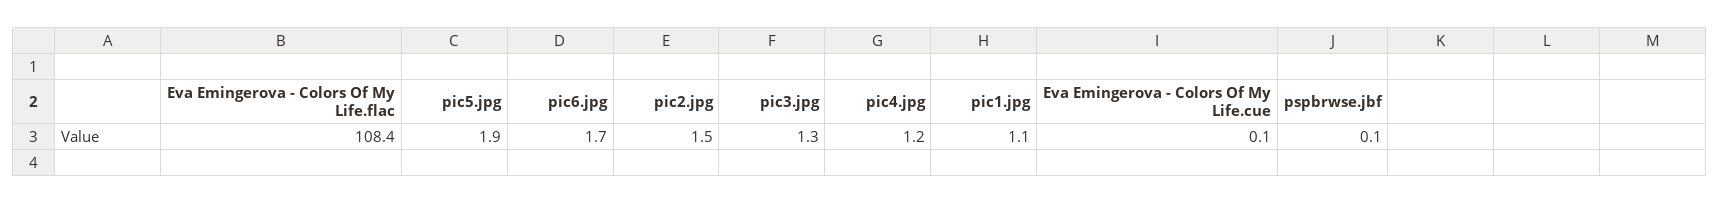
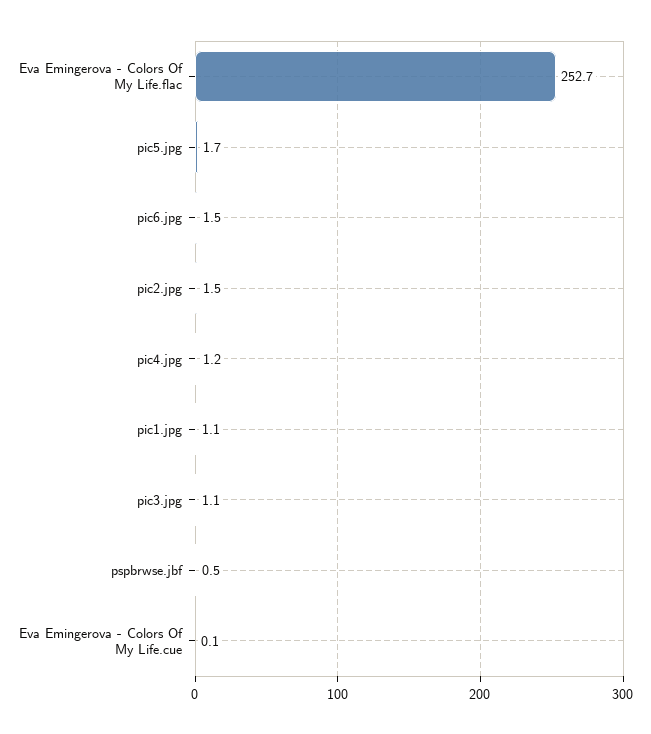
Eva Emingerova - Colors Of My Life.flac: 108.4 -> 252.7
pic5.jpg: 1.9 -> 1.7
pic6.jpg: 1.7 -> 1.5
pic3.jpg: 1.3 -> 1.1
pspbrwse.jbf: 0.1 -> 0.5

